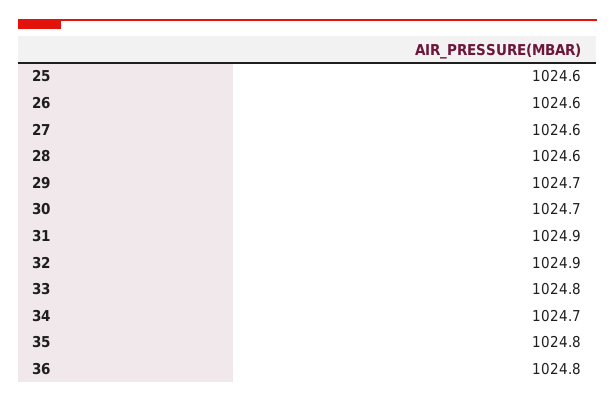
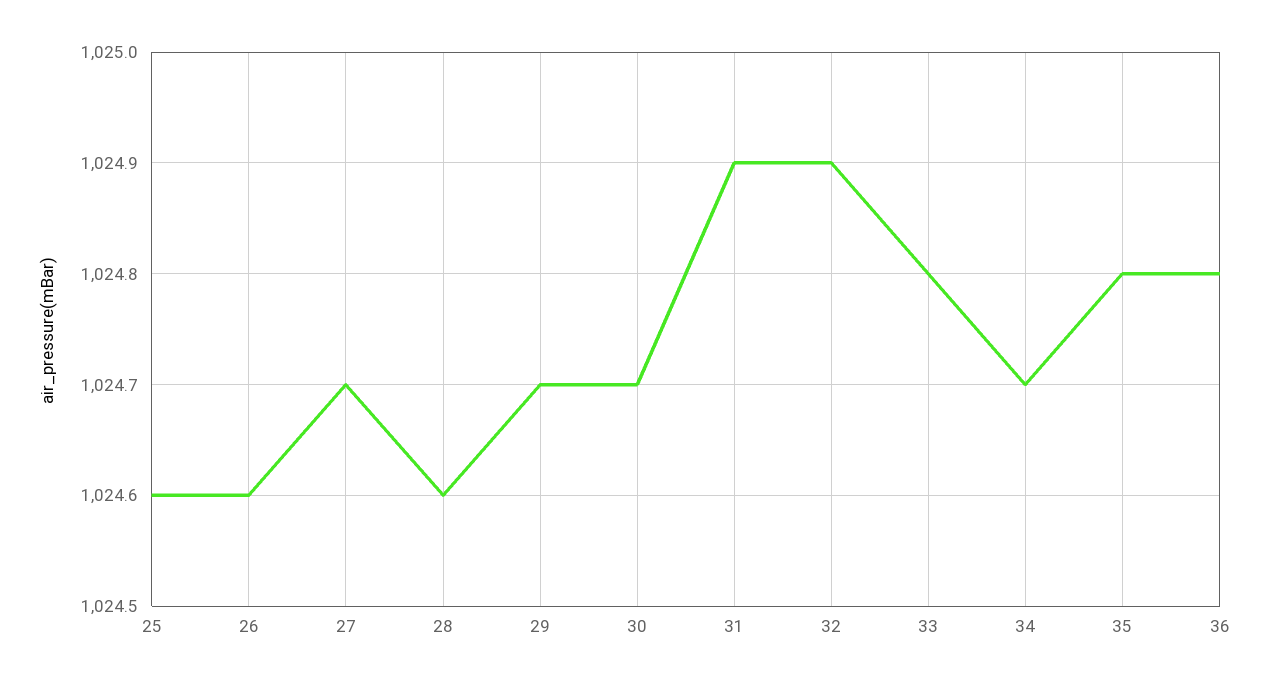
27: 1024.6 -> 1024.7

